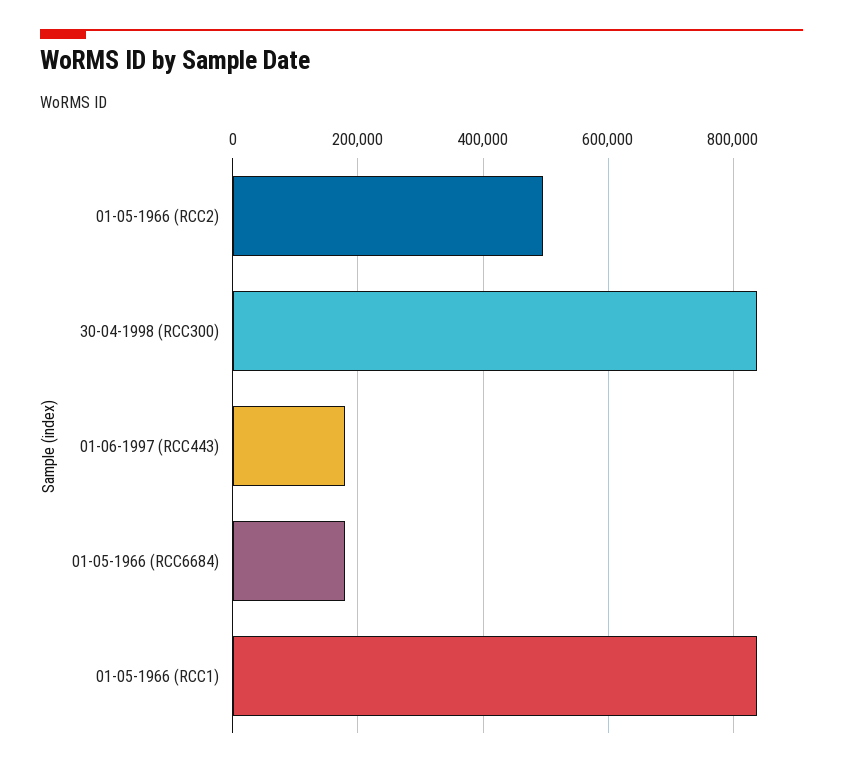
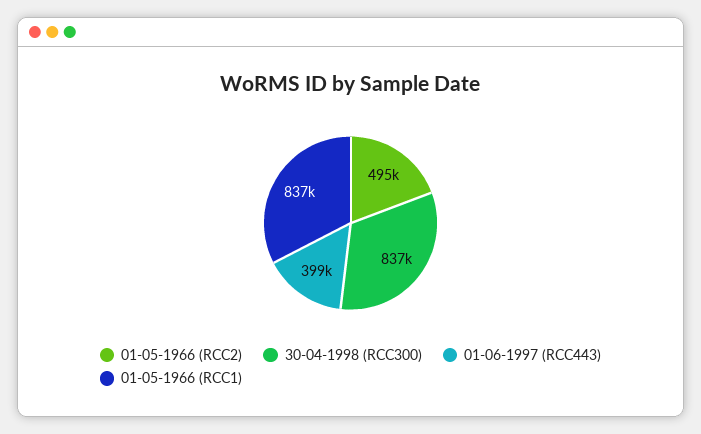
01-06-1997 (RCC443): 180000 -> 399000
01-05-1966 (RCC6684): 180000 -> none

